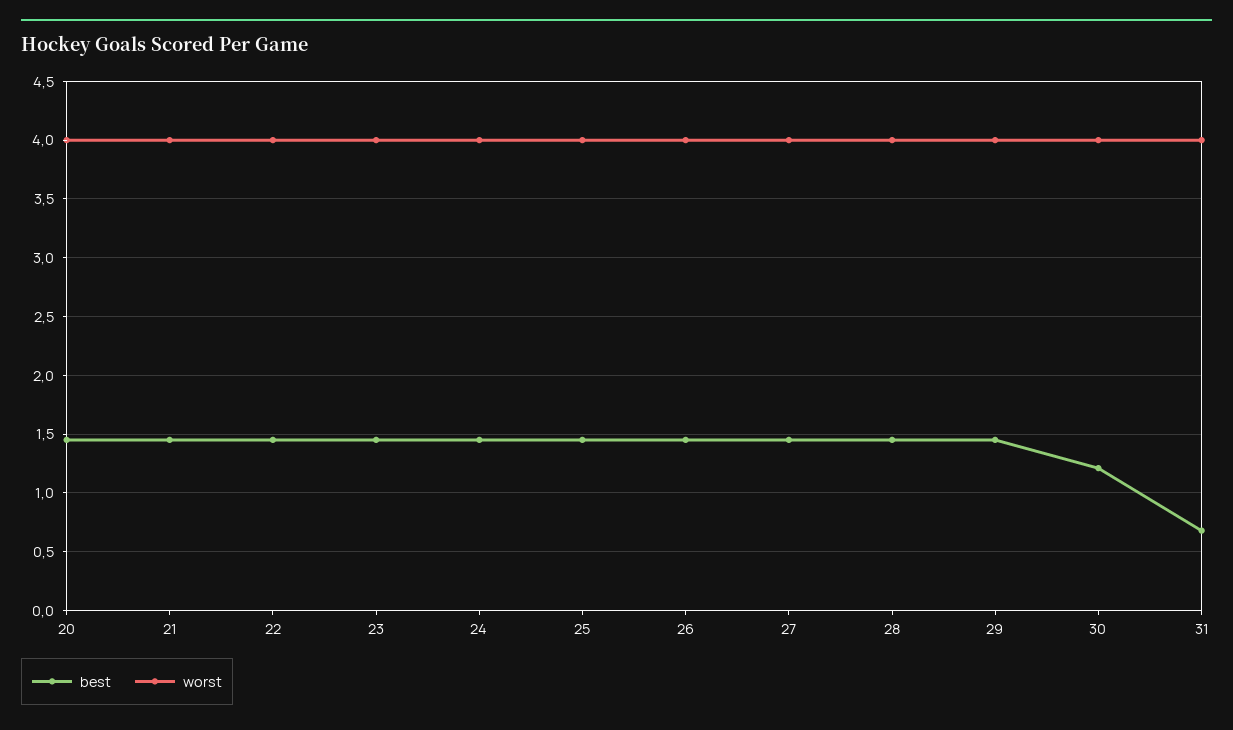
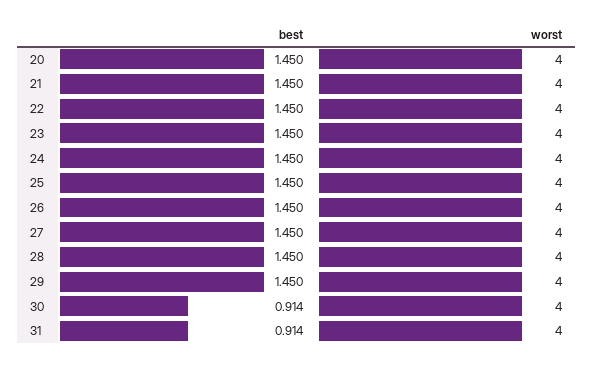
best, 30: 1.2 -> 0.914
best, 31: 0.7 -> 0.914

